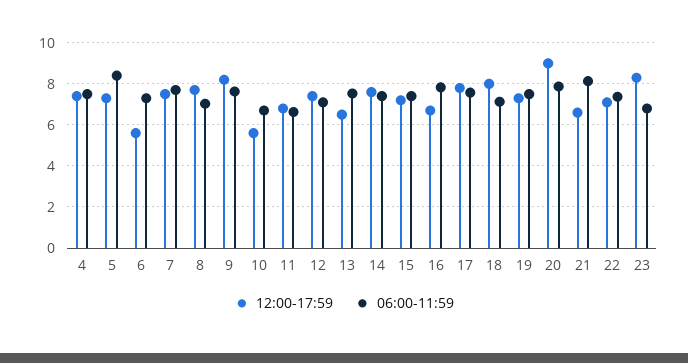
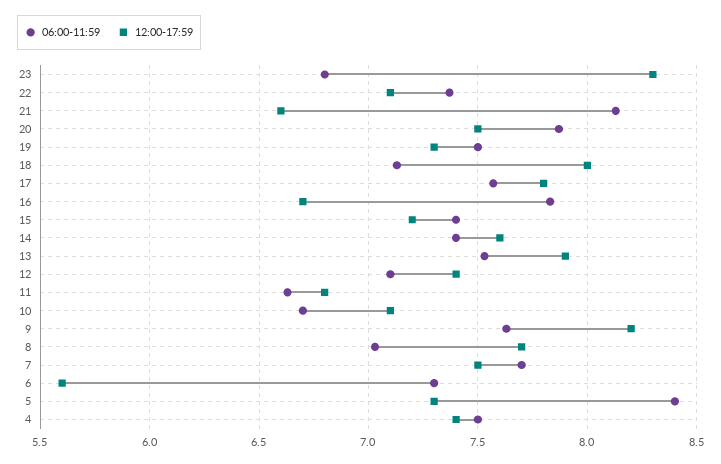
12:00-17:59, 10: 5.5 -> 7.1
12:00-17:59, 13: 6.5 -> 7.9
12:00-17:59, 20: 9 -> 7.5

